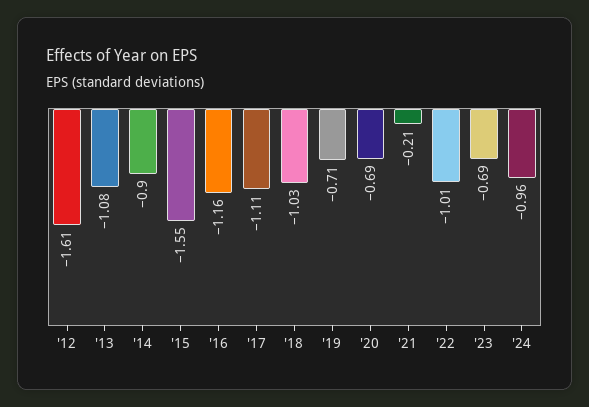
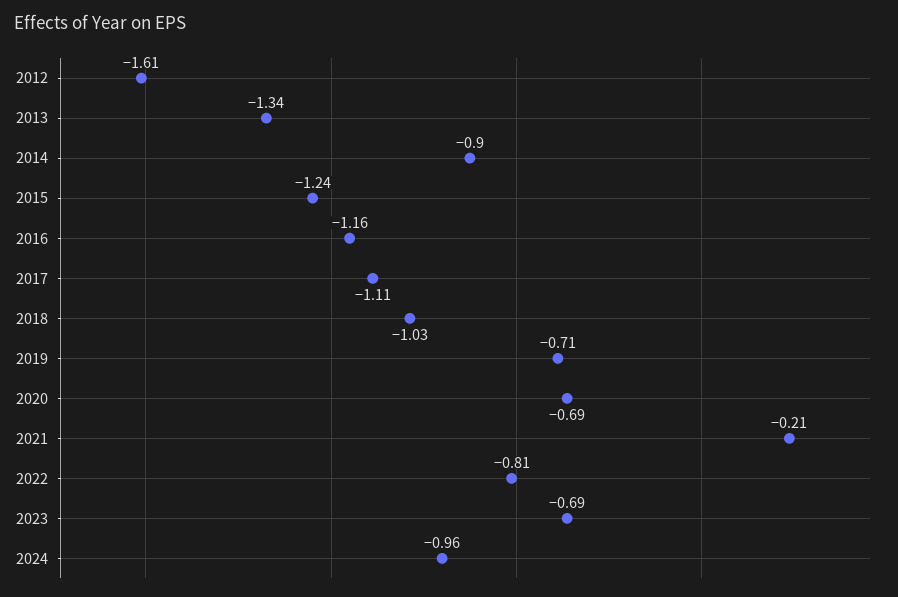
'13: -1.08 -> -1.34
'15: -1.55 -> -1.24
'22: -1.01 -> -0.81

